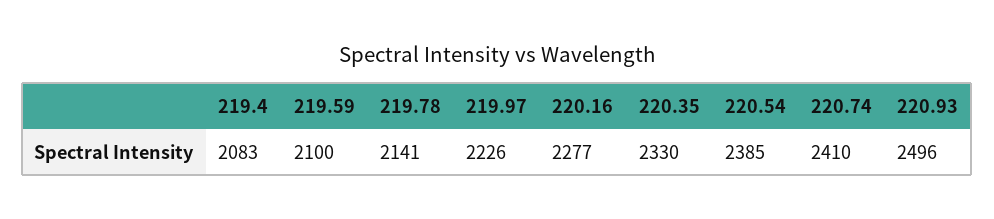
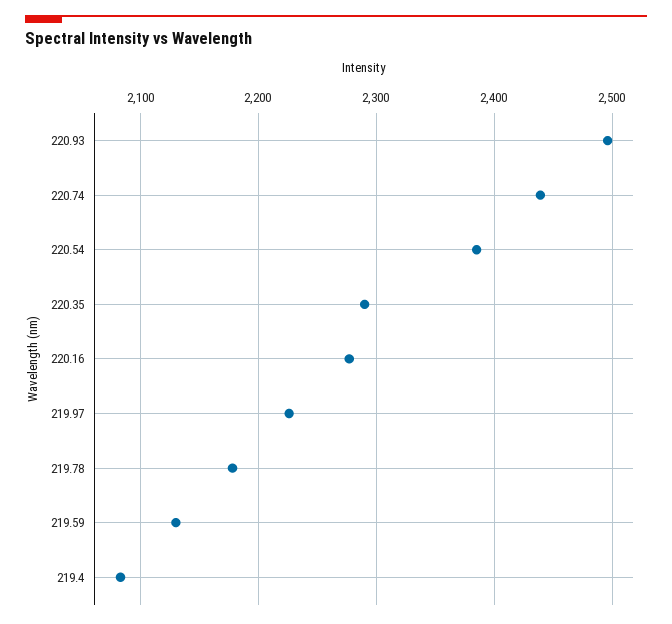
219.59: 2100 -> 2130
219.78: 2141 -> 2180
220.35: 2330 -> 2290
220.74: 2410 -> 2440

